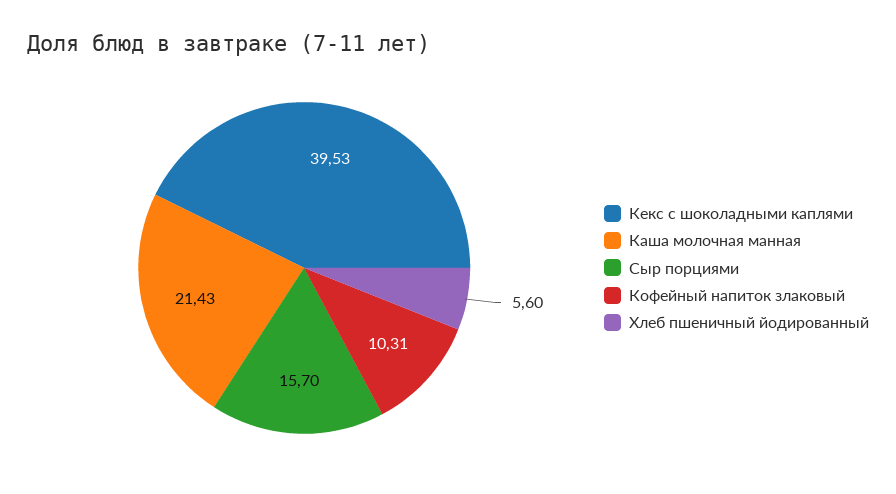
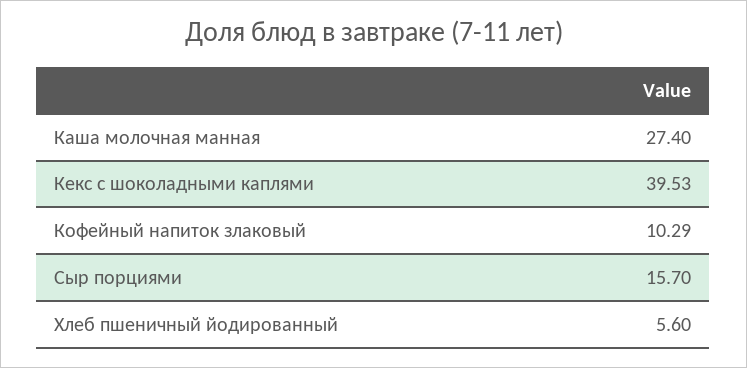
Каша молочная манная: 21.43 -> 27.4
Кофейный напиток злаковый: 10.31 -> 10.29

